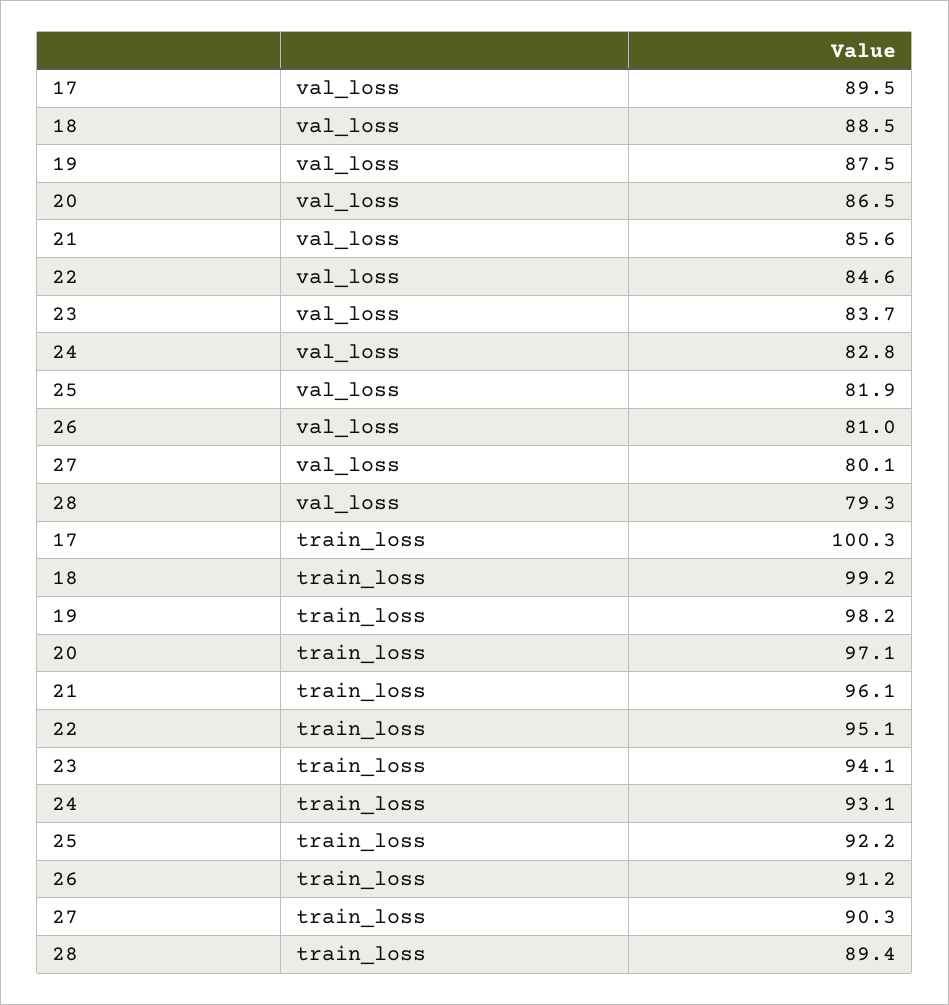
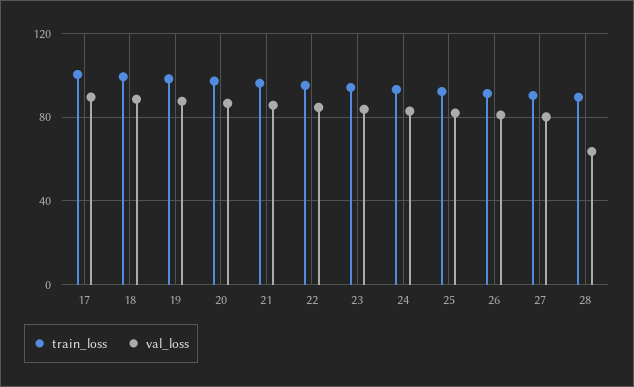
val_loss, 28: 79.3 -> 65

